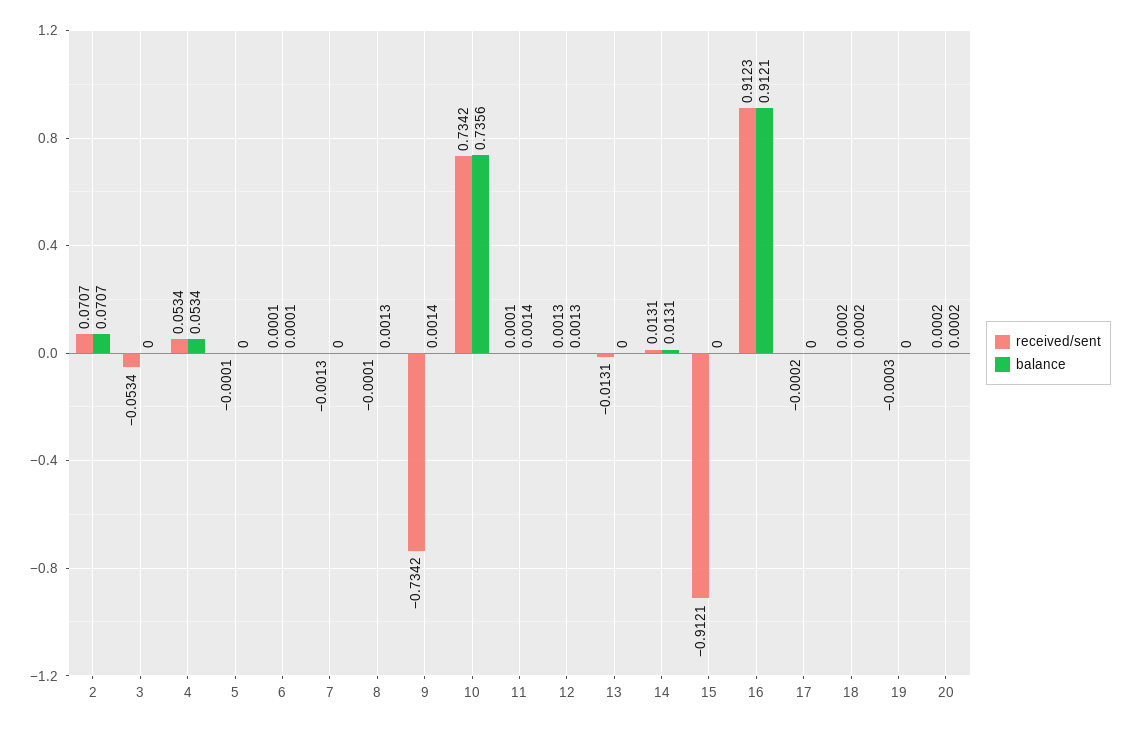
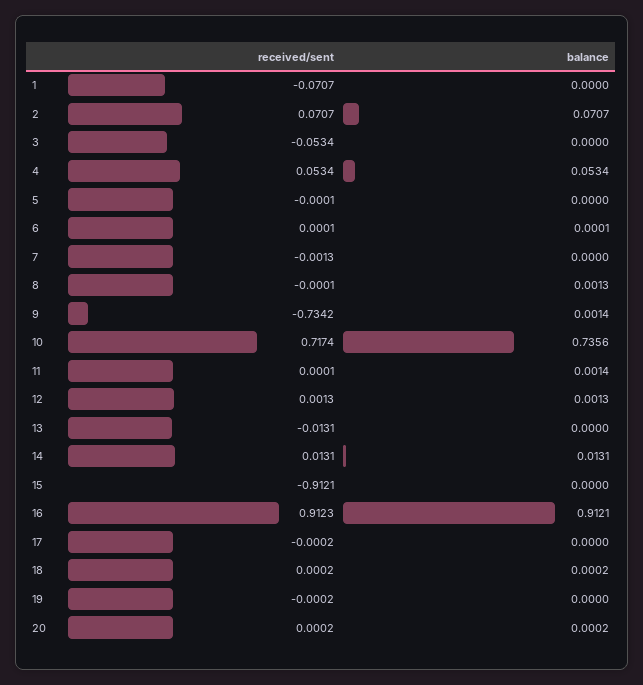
received/sent, 10: 0.7342 -> 0.7174
received/sent, 19: -0.0003 -> -0.0002
received/sent, 1: none -> -0.0707
balance, 1: none -> 0

